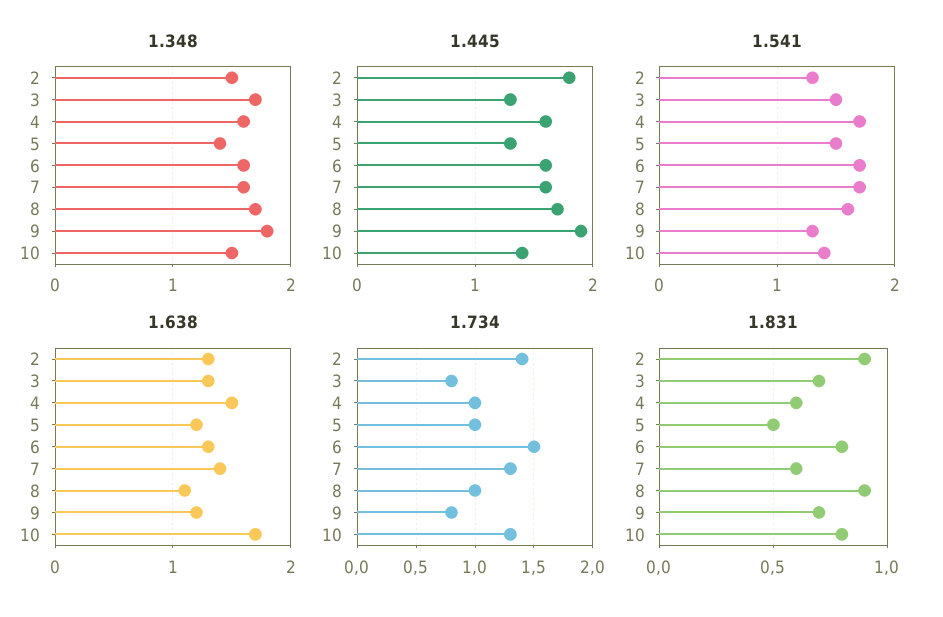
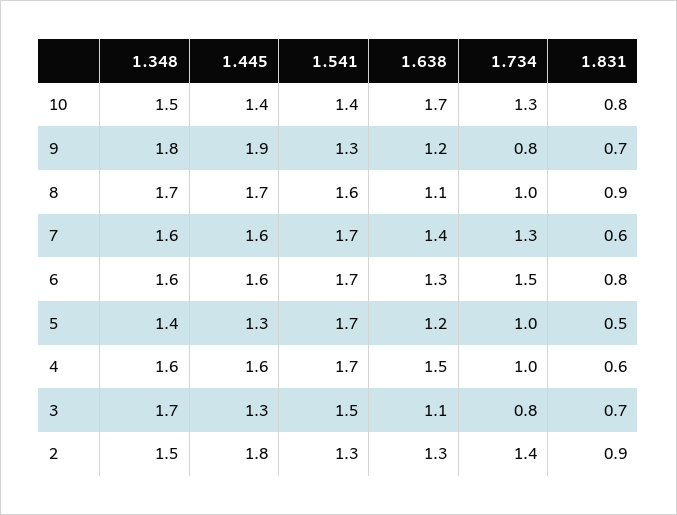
1.541, 5: 1.5 -> 1.7
1.638, 3: 1.3 -> 1.1

